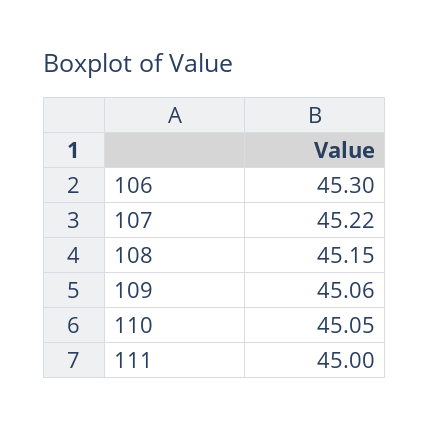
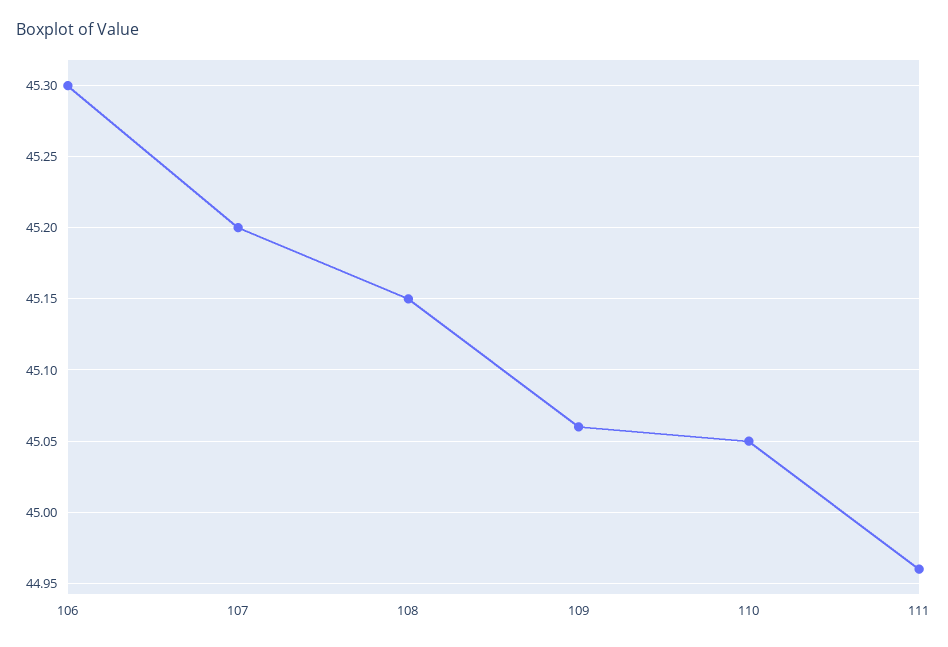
107: 45.22 -> 45.2
111: 45 -> 44.96

